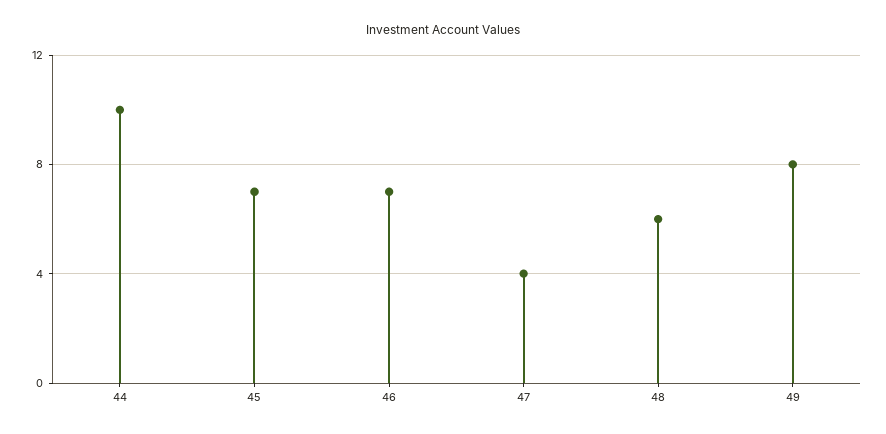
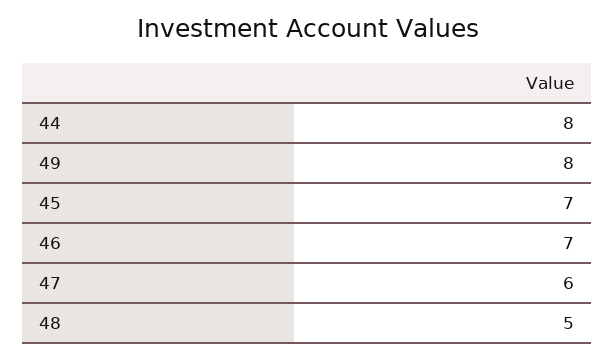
44: 10 -> 8
47: 4 -> 6
48: 6 -> 5

